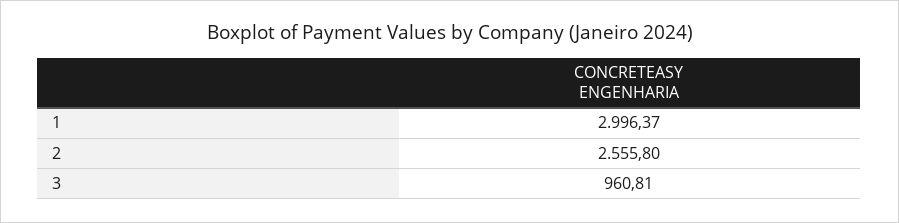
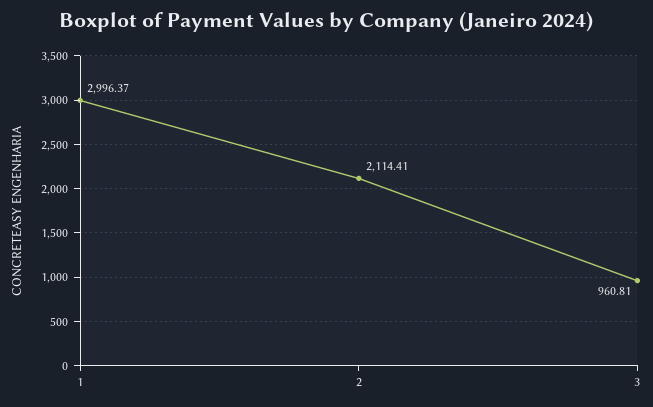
2: 2555.8 -> 2114.41

